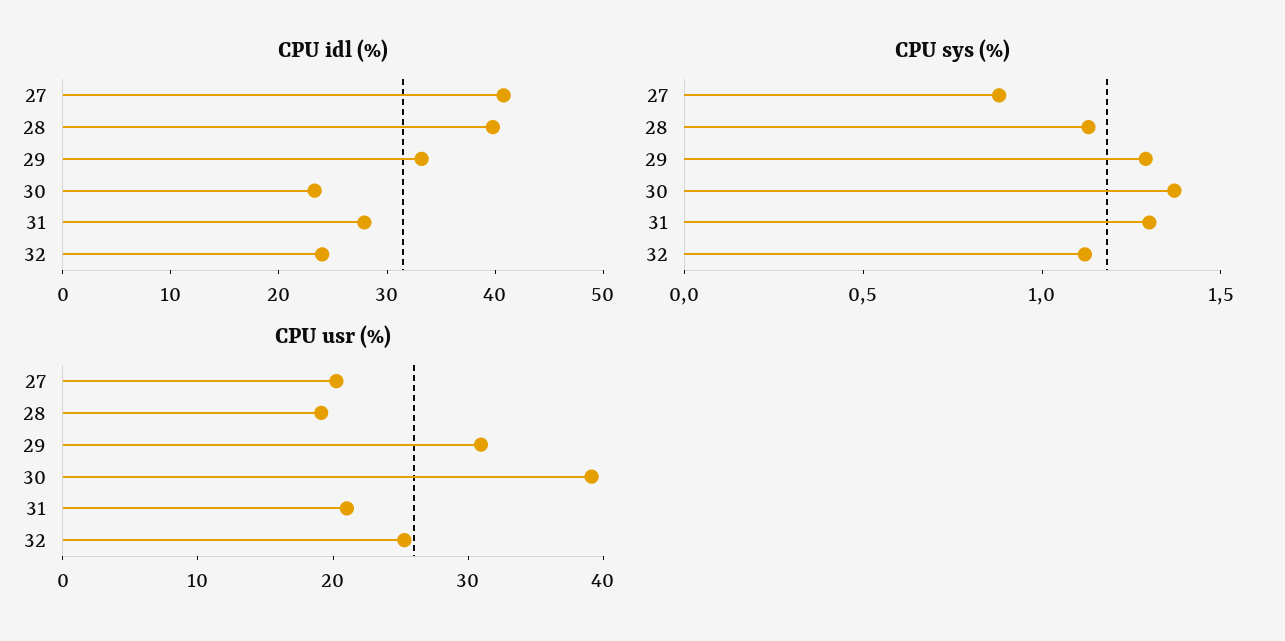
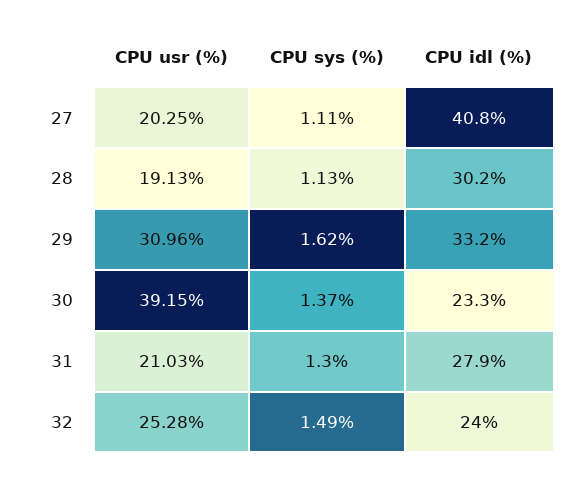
CPU idl (%), 28: 40 -> 30.2
CPU sys (%), 27: 0.9 -> 1.11
CPU sys (%), 29: 1.3 -> 1.62
CPU sys (%), 32: 1.1 -> 1.49

